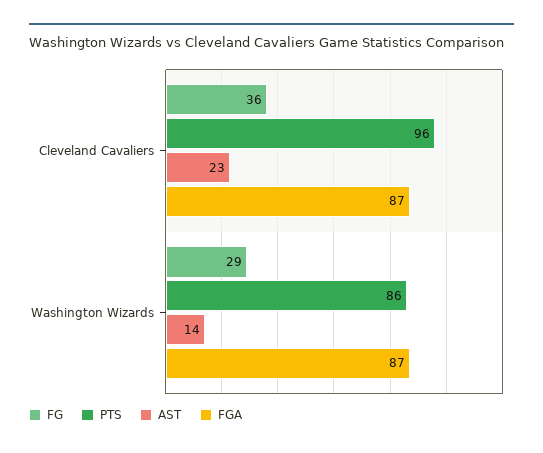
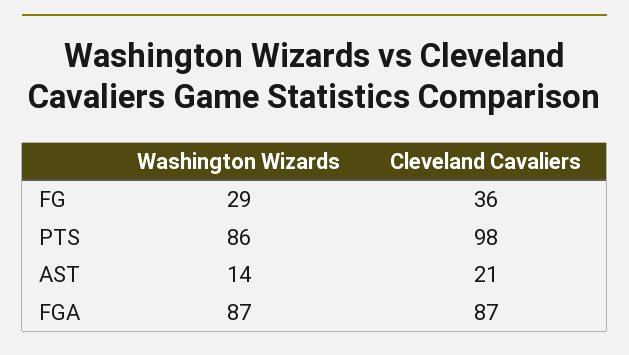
PTS, Cleveland Cavaliers: 96 -> 98
AST, Cleveland Cavaliers: 23 -> 21

